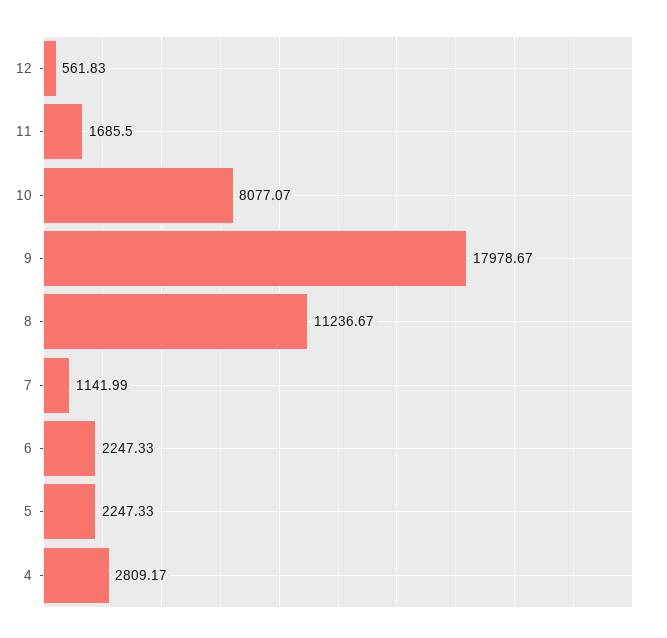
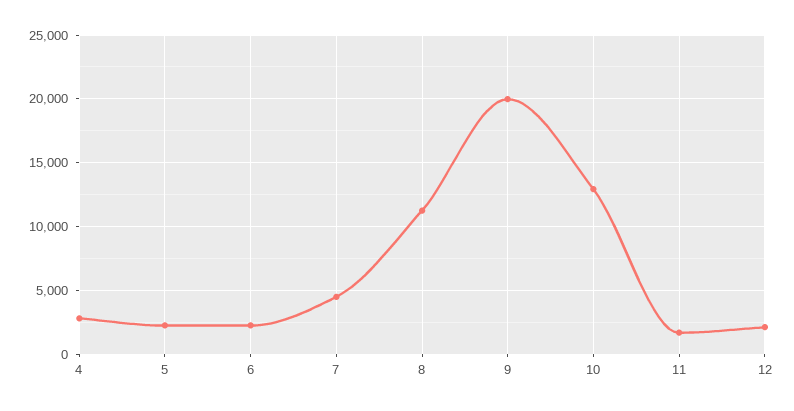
12: 561.83 -> 2000
10: 8077.07 -> 13000
9: 17978.67 -> 20000
7: 1141.99 -> 4500

